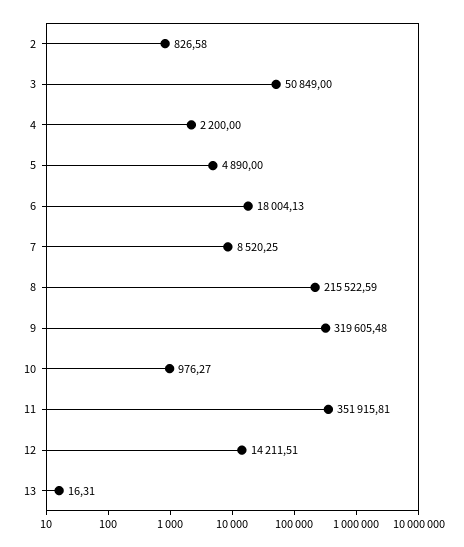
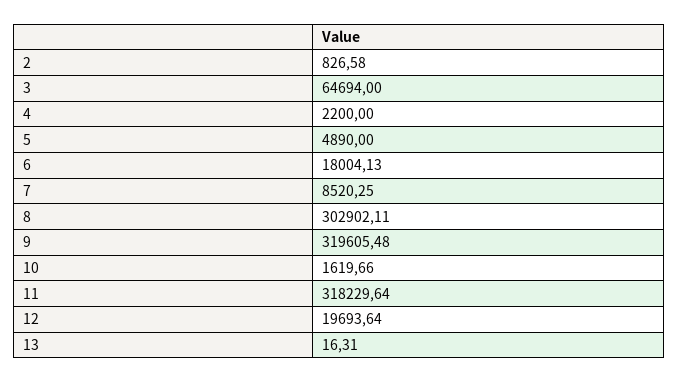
3: 50849 -> 64694
8: 215522.59 -> 302902.11
10: 976.27 -> 1619.66
11: 351915.81 -> 318229.64
12: 14211.51 -> 19693.64

